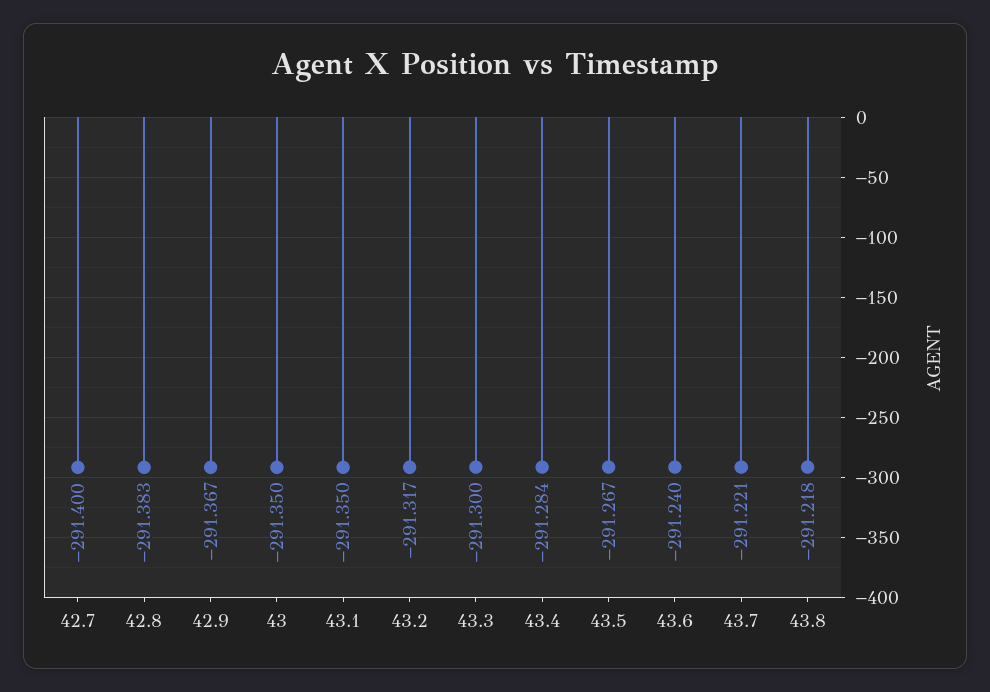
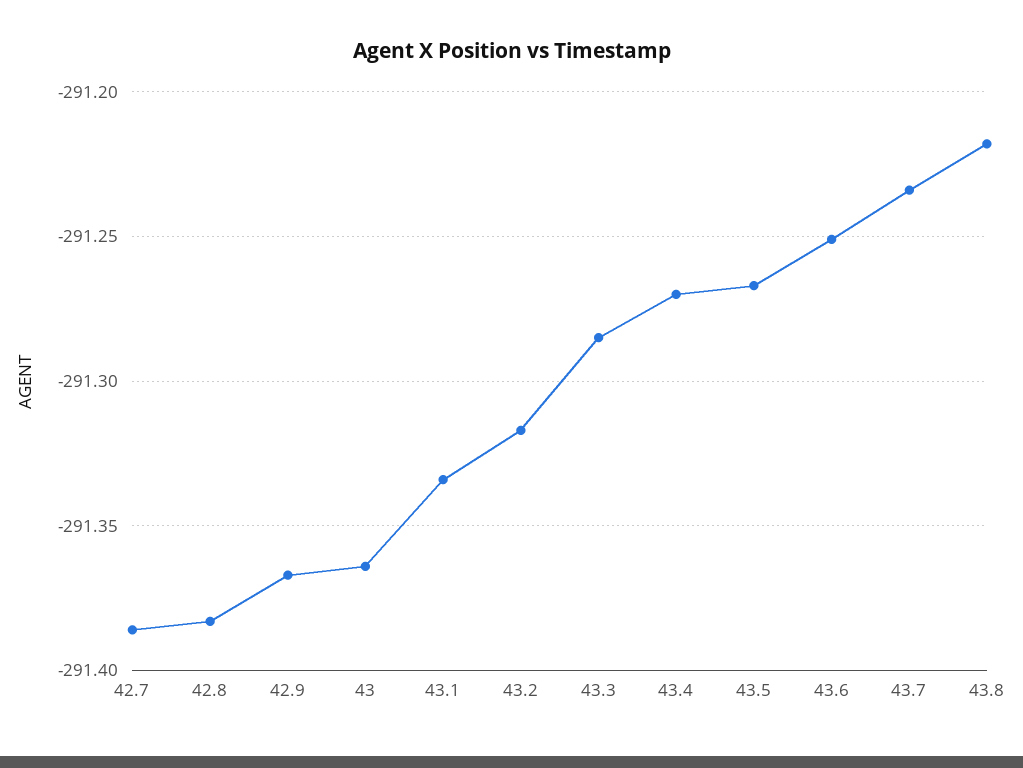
42.7: -291.4 -> -291.385
43: -291.35 -> -291.365
43.1: -291.35 -> -291.335
43.3: -291.3 -> -291.285
43.4: -291.284 -> -291.27
43.6: -291.24 -> -291.25
43.7: -291.221 -> -291.235

